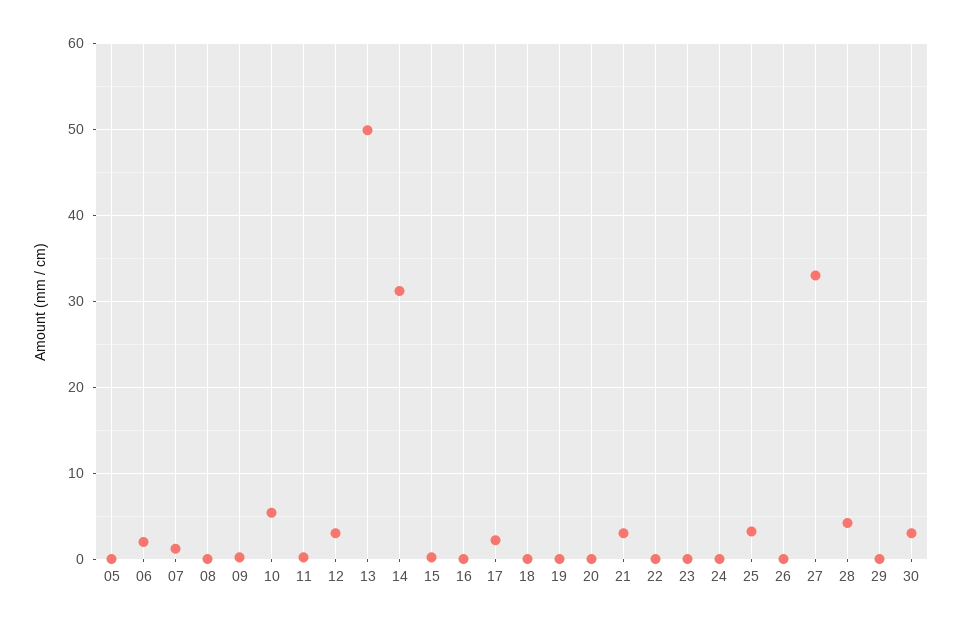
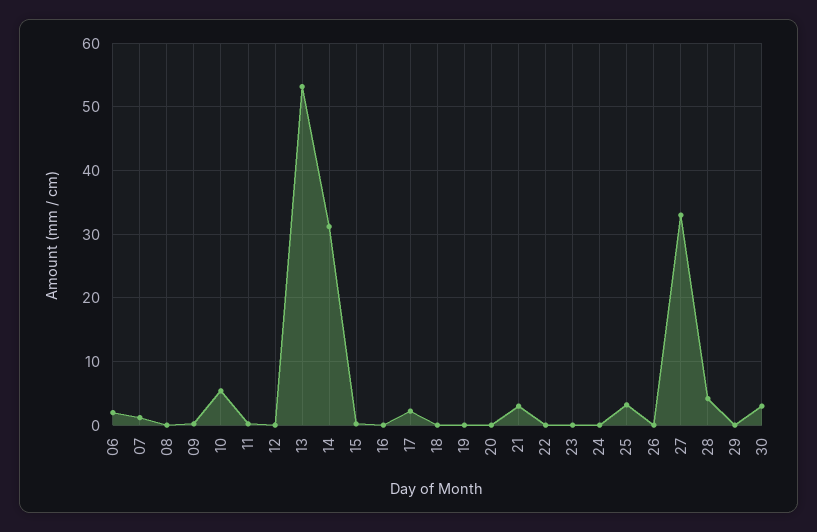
05: 0 -> none
12: 3 -> 0
13: 50 -> 53

